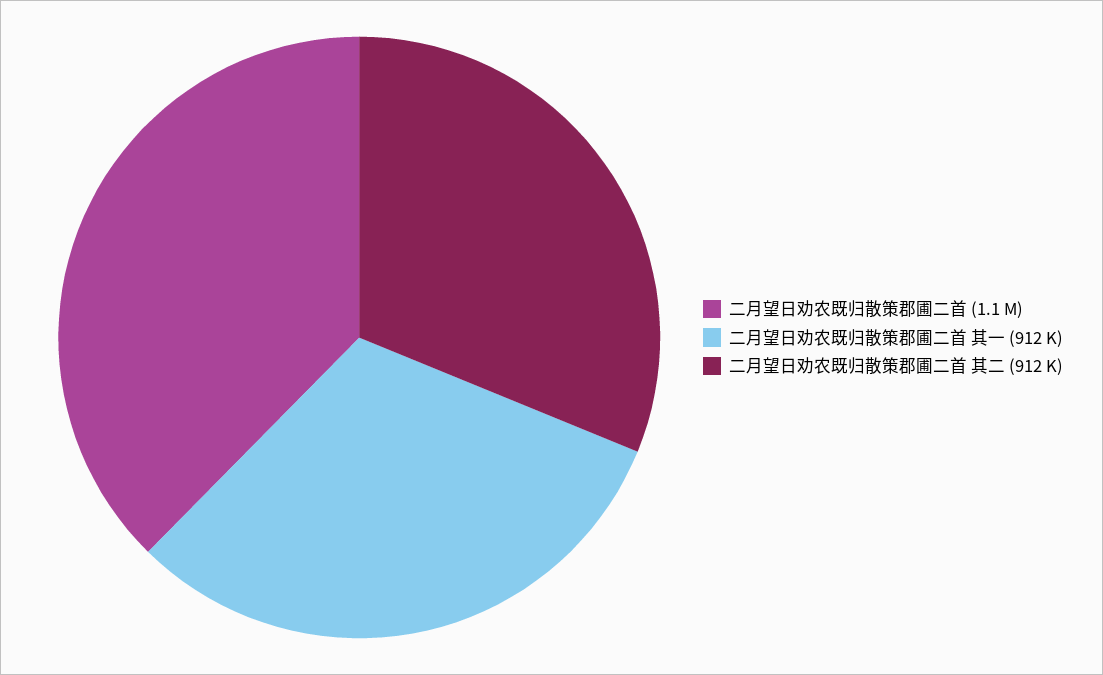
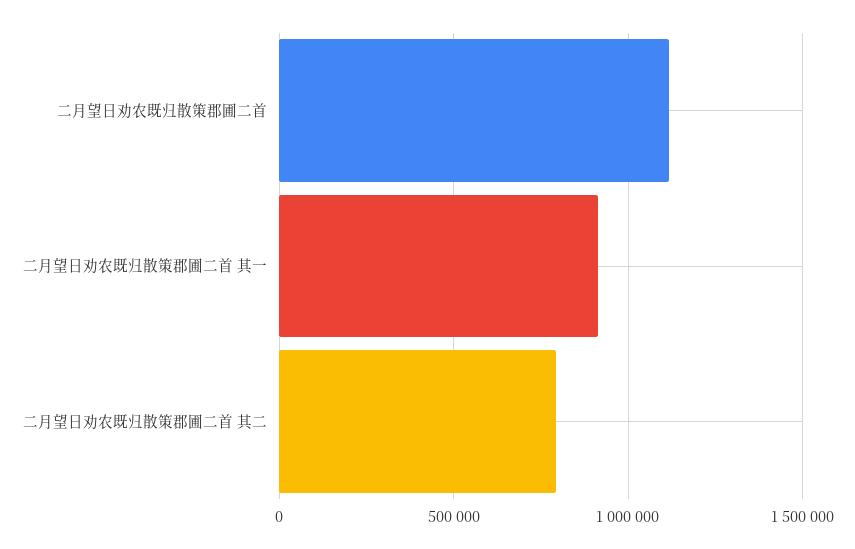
二月望日劝农既归散策郡圃二首 其二: 912000 -> 800000

